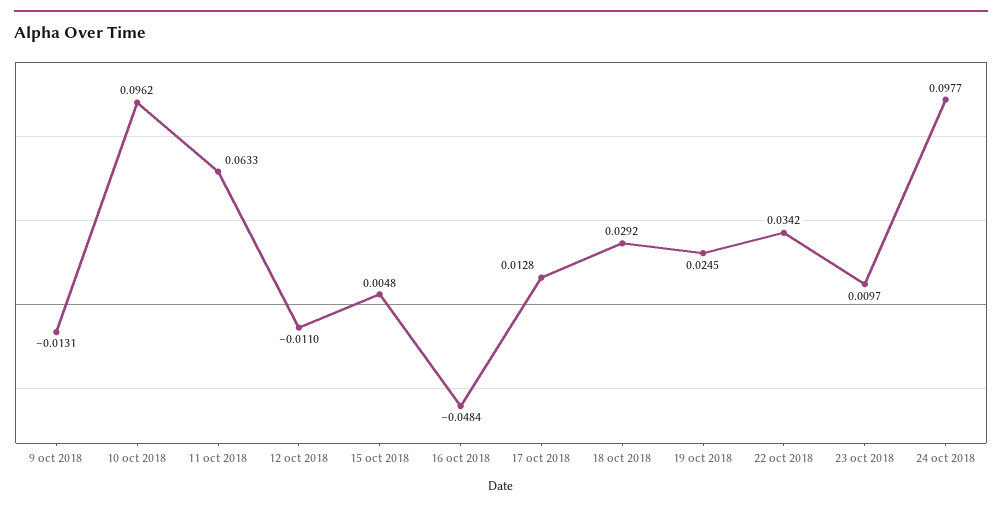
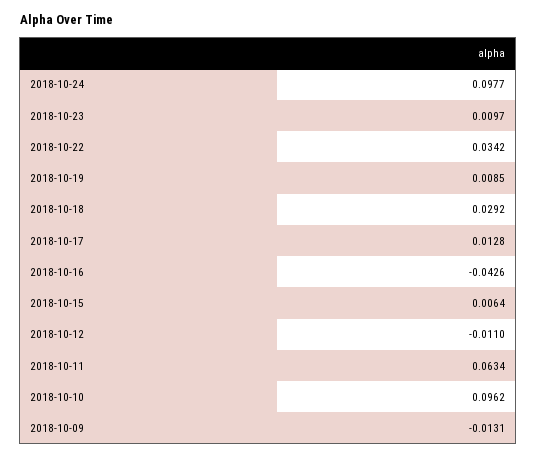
11 oct 2018: 0.0633 -> 0.0634
15 oct 2018: 0.0048 -> 0.0064
16 oct 2018: -0.0484 -> -0.0426
19 oct 2018: 0.0245 -> 0.0085

